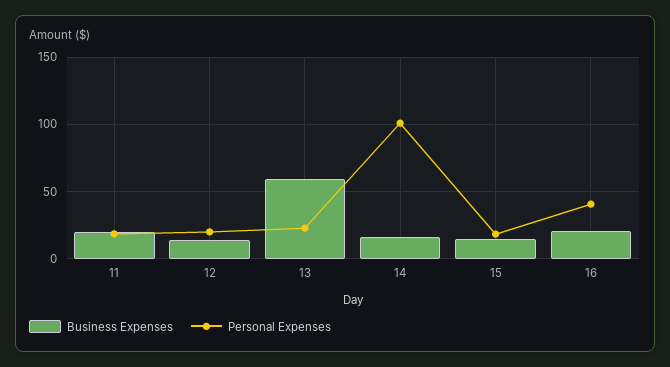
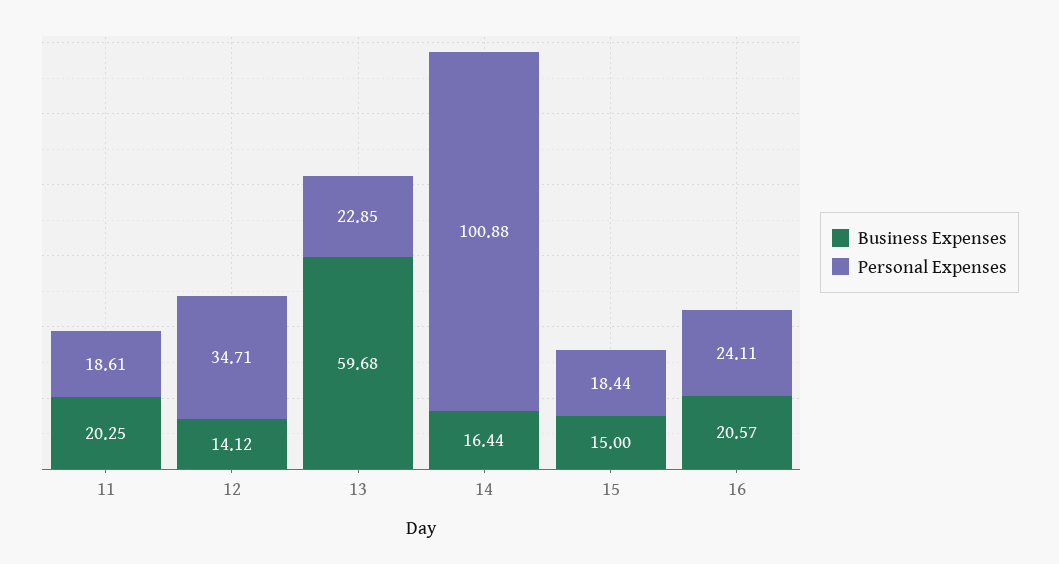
Personal Expenses, 12: 20 -> 34.71
Personal Expenses, 16: 40 -> 24.11

